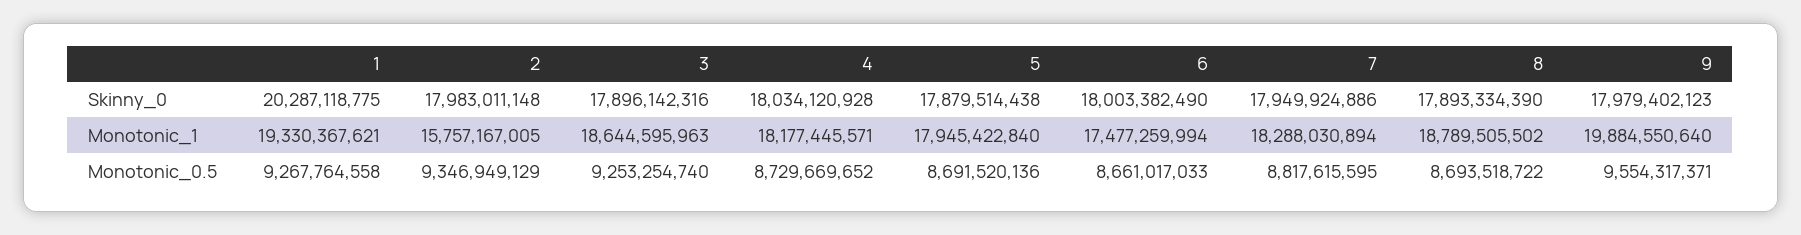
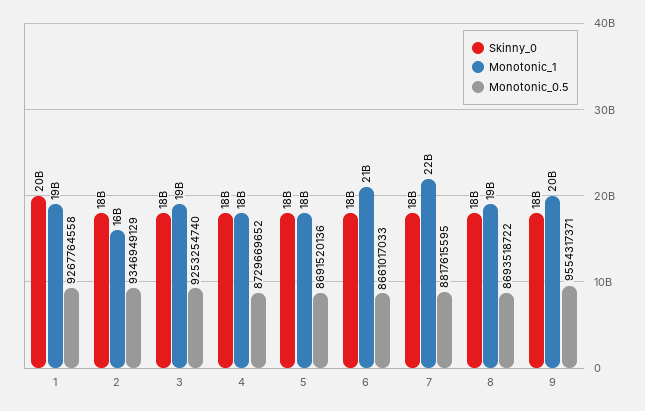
Monotonic_1, 6: 17477259994 -> 21000000000
Monotonic_1, 7: 18288030894 -> 22000000000

